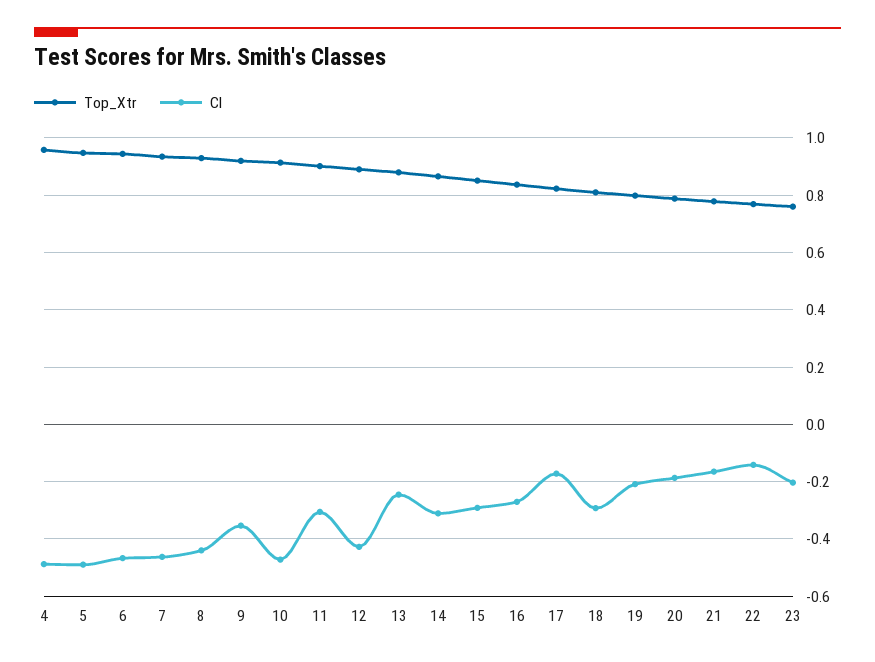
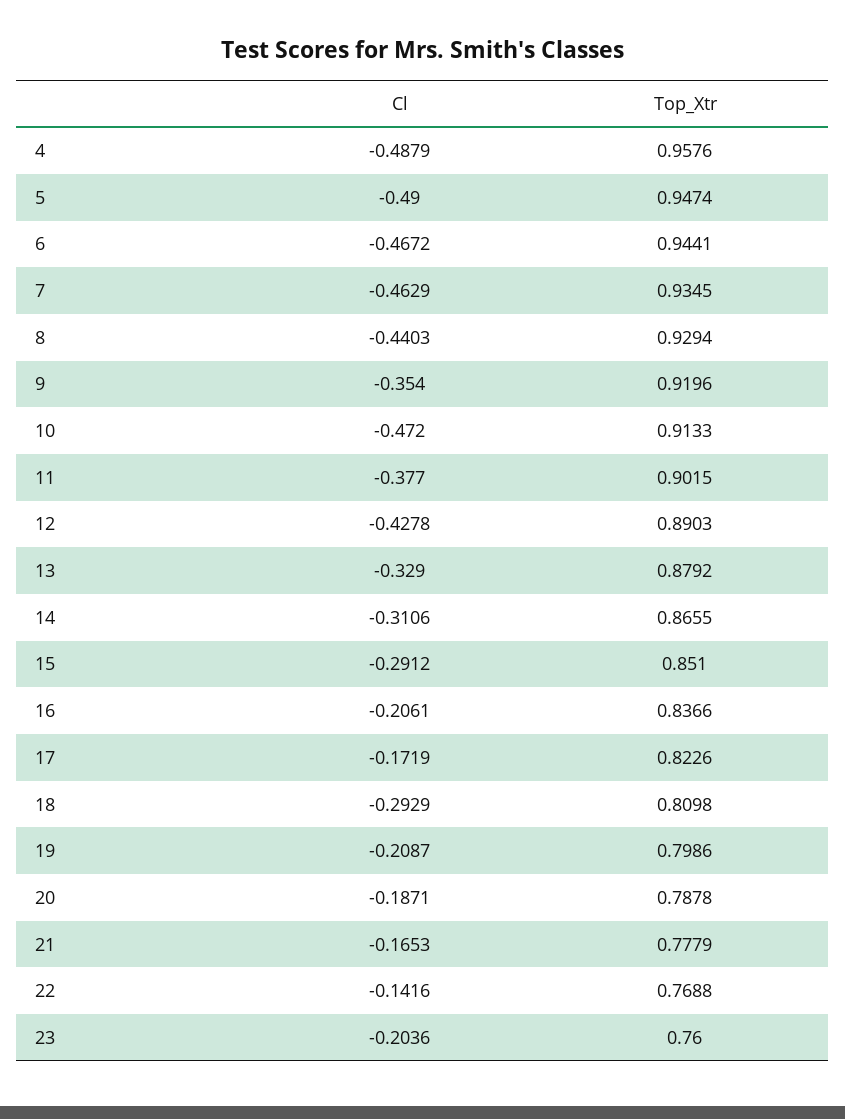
Cl, 11: -0.3 -> -0.377
Cl, 13: -0.25 -> -0.329
Cl, 16: -0.275 -> -0.2061

